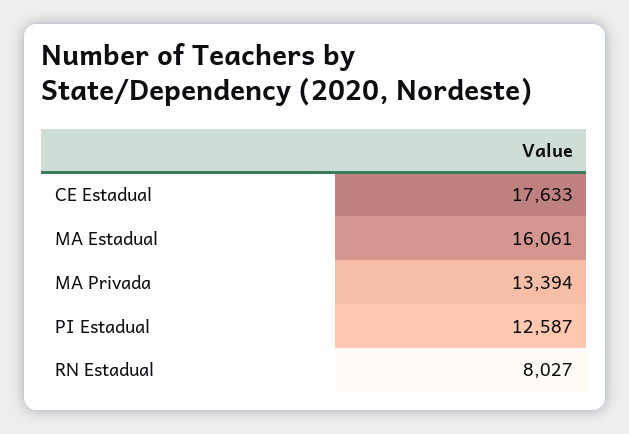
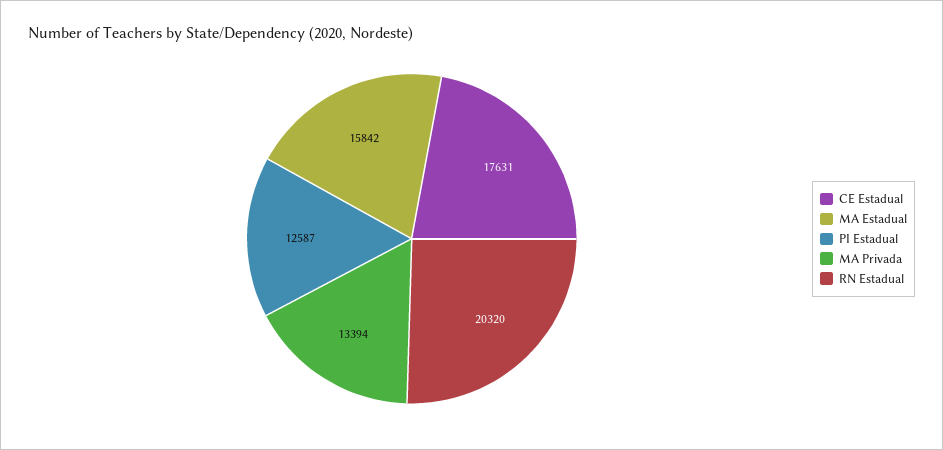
CE Estadual: 17633 -> 17631
MA Estadual: 16061 -> 15842
RN Estadual: 8027 -> 20320

